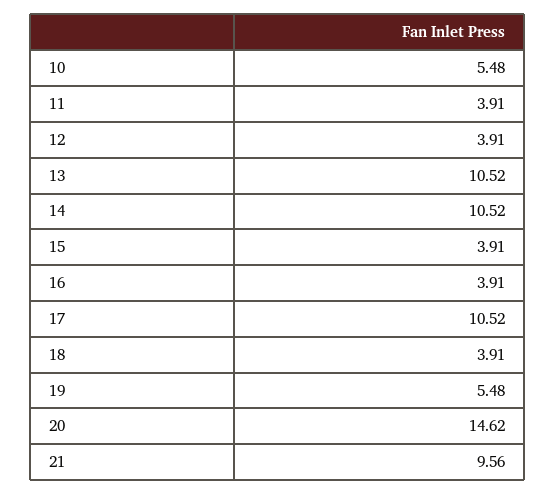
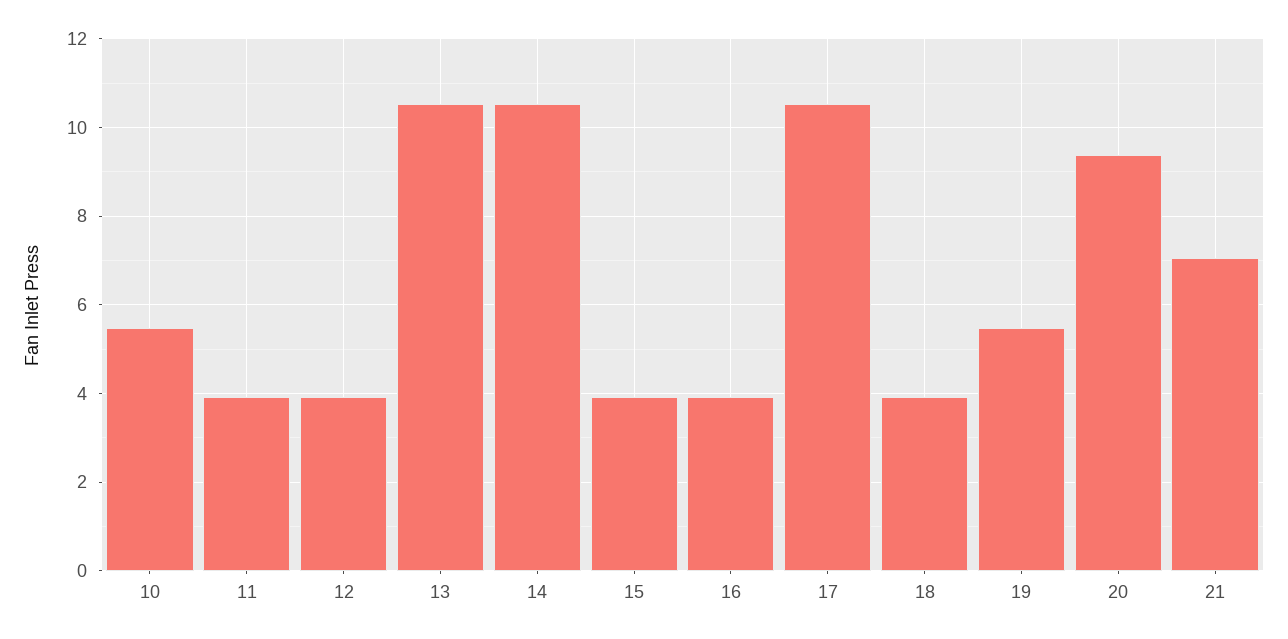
20: 14.62 -> 9.4
21: 9.56 -> 7

